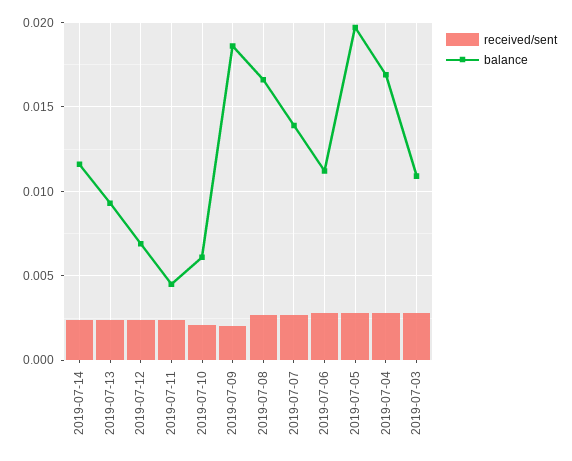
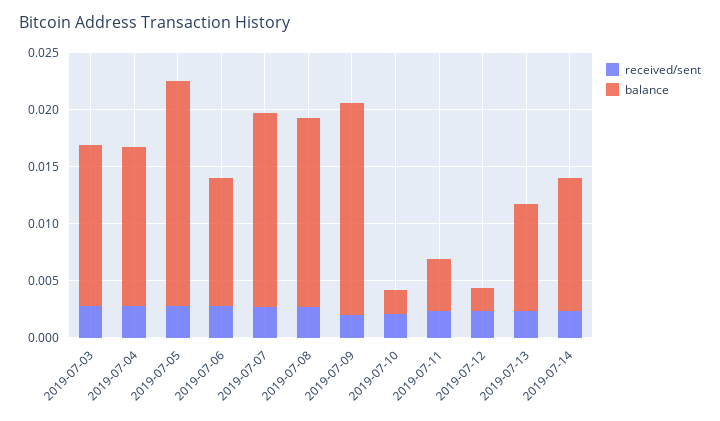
balance, 2019-07-12: 0.007 -> 0.002
balance, 2019-07-10: 0.006 -> 0.002
balance, 2019-07-07: 0.014 -> 0.017
balance, 2019-07-04: 0.017 -> 0.014
balance, 2019-07-03: 0.011 -> 0.014

